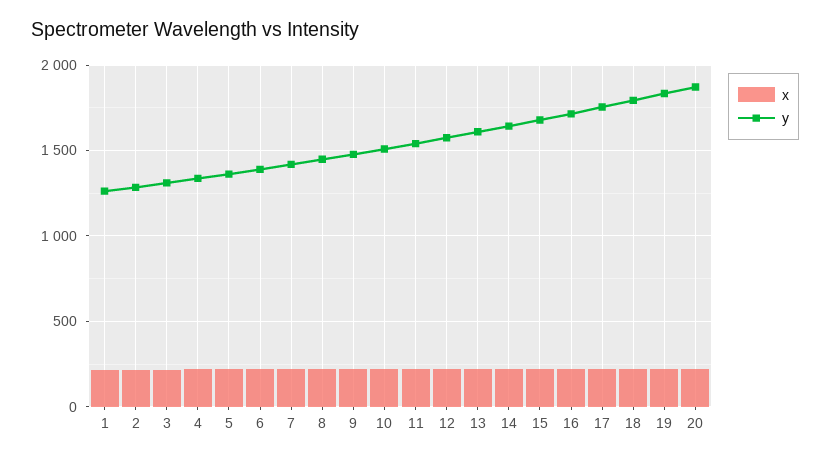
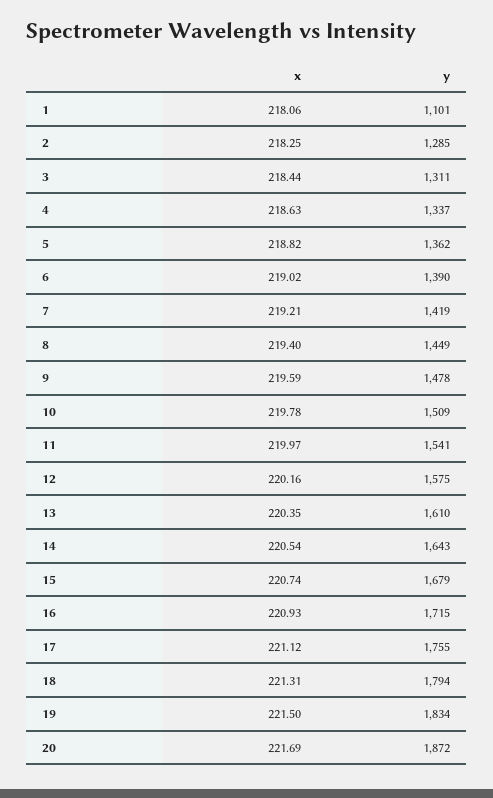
y, 1: 1250 -> 1101

